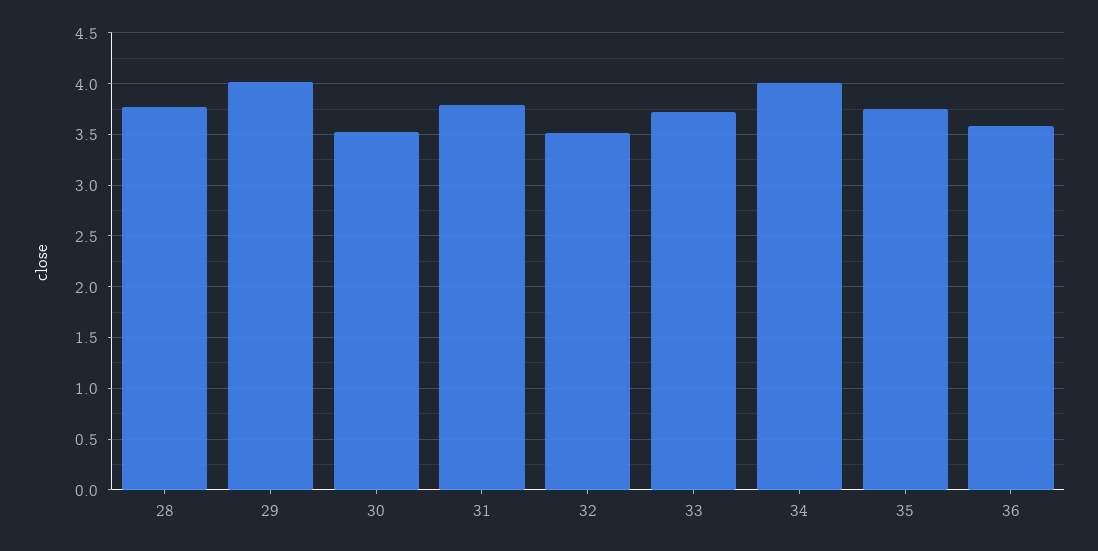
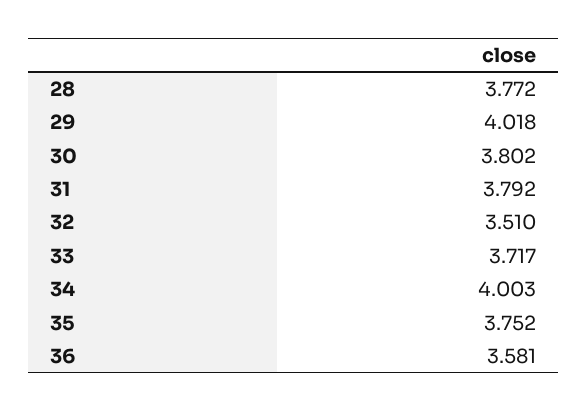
30: 3.5 -> 3.802

